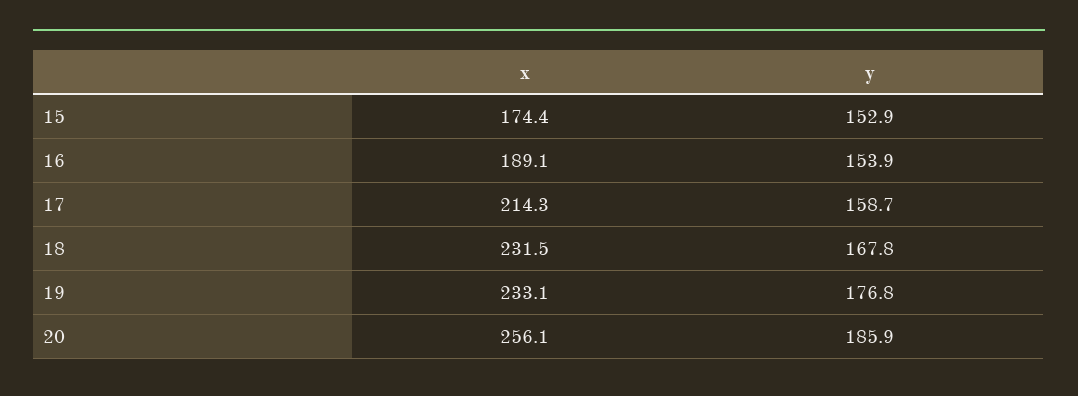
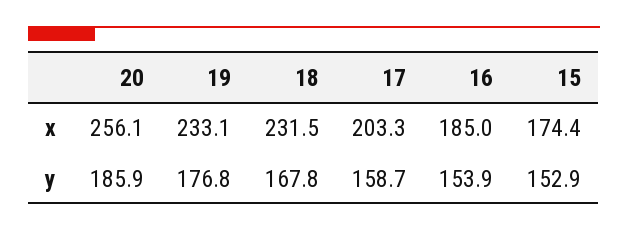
x, 16: 189.1 -> 185
x, 17: 214.3 -> 203.3

